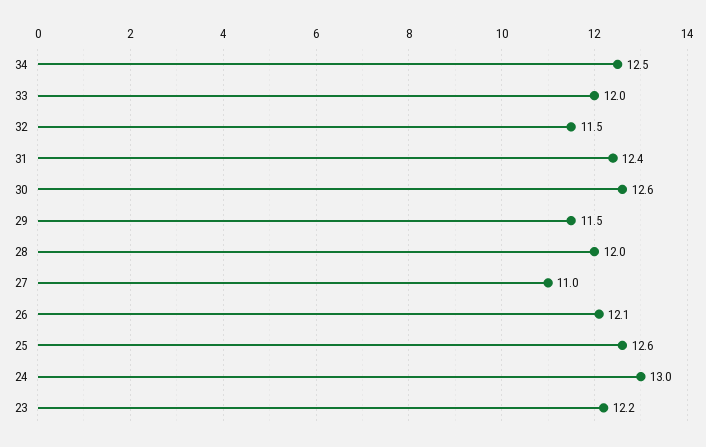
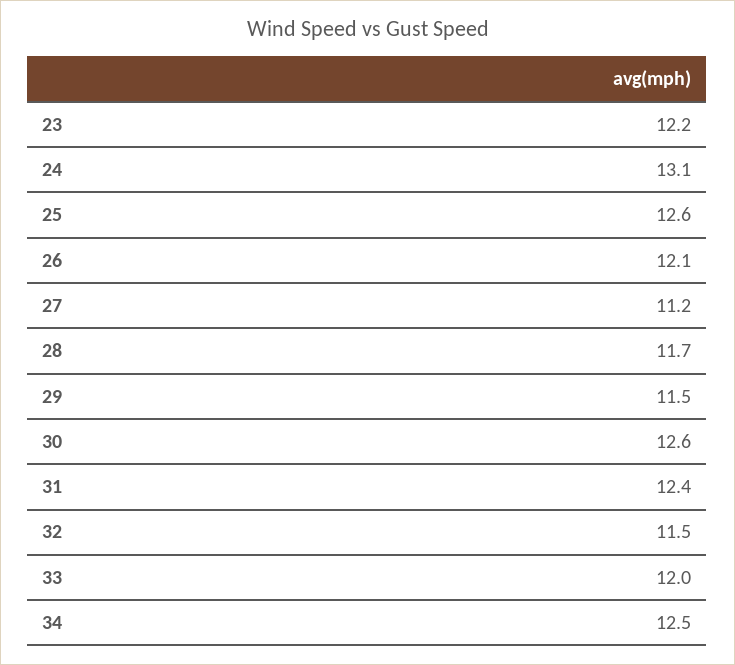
28: 12 -> 11.7
27: 11 -> 11.2
24: 13 -> 13.1

